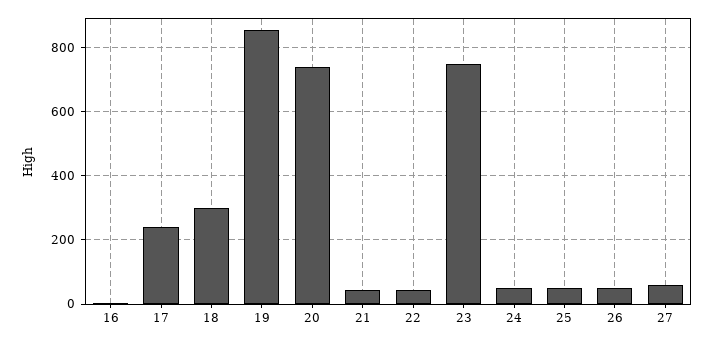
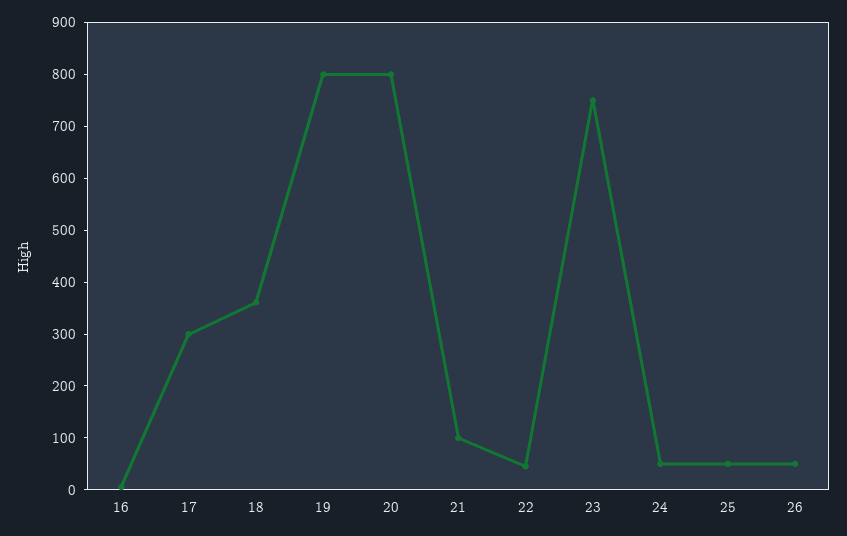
17: 240 -> 300
18: 300 -> 360
19: 860 -> 800
20: 740 -> 800
21: 40 -> 100
27: 60 -> none

